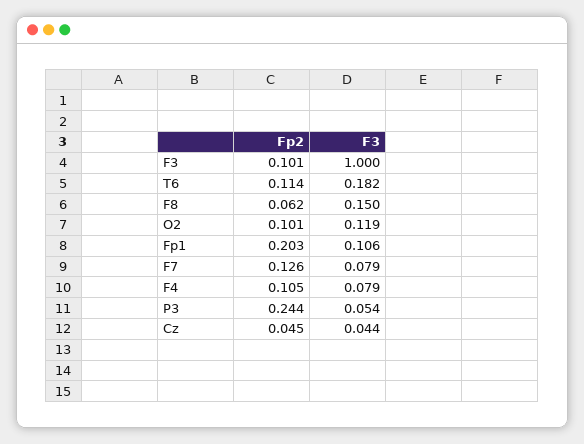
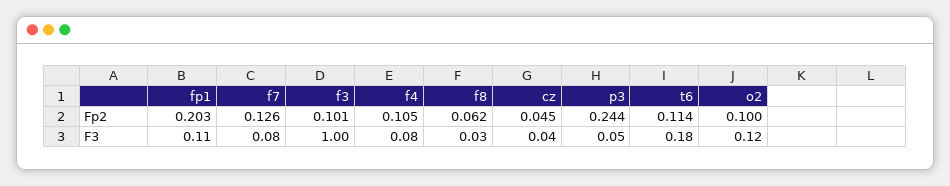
F3, F8: 0.15 -> 0.03
Fp2, O2: 0.101 -> 0.1

